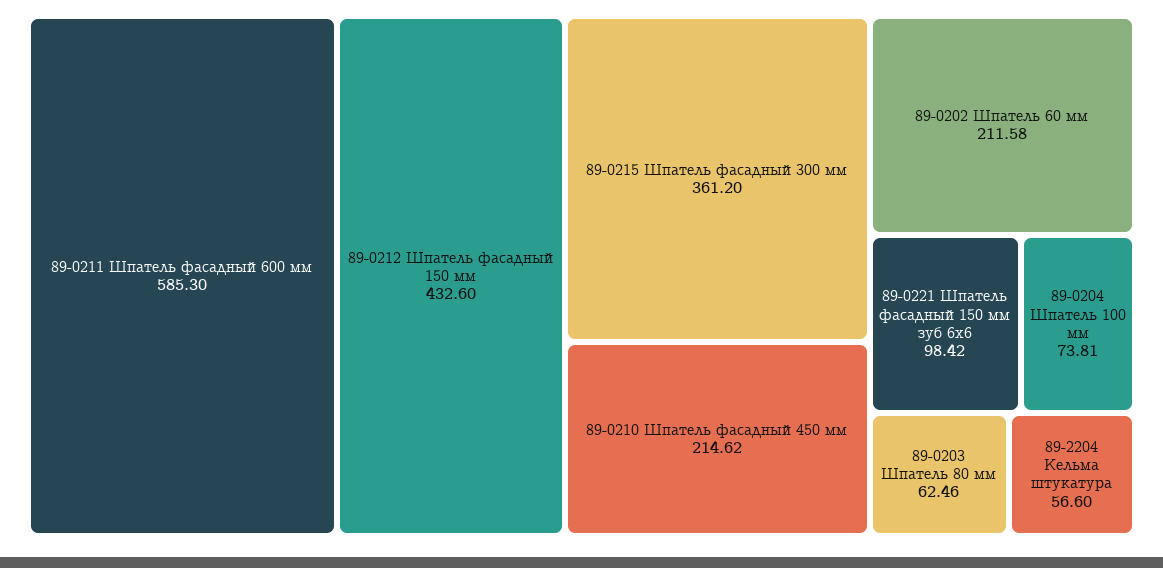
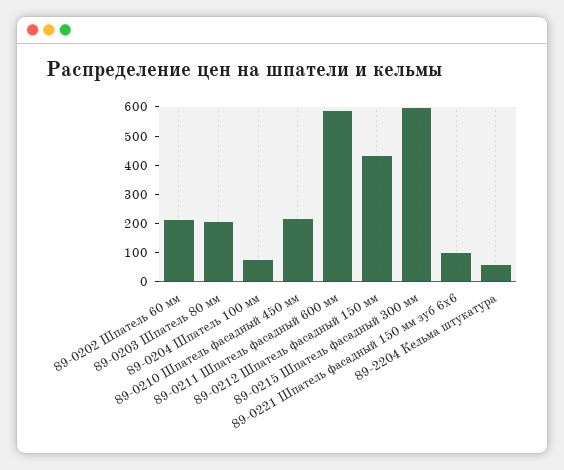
89-0215 Шпатель фасадный 300 мм: 361.2 -> 600
89-0203 Шпатель 80 мм: 62.46 -> 200

